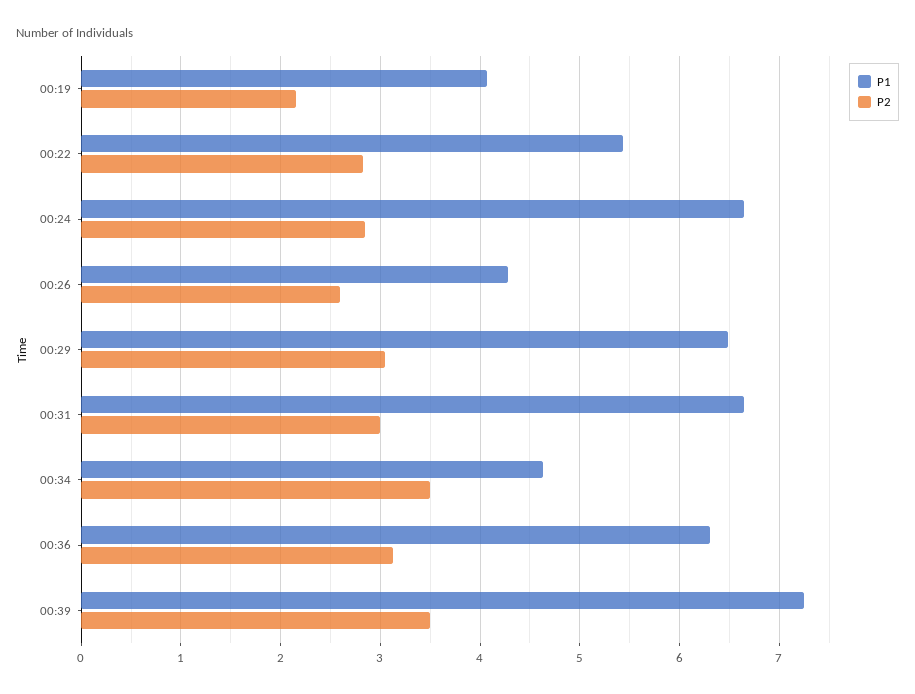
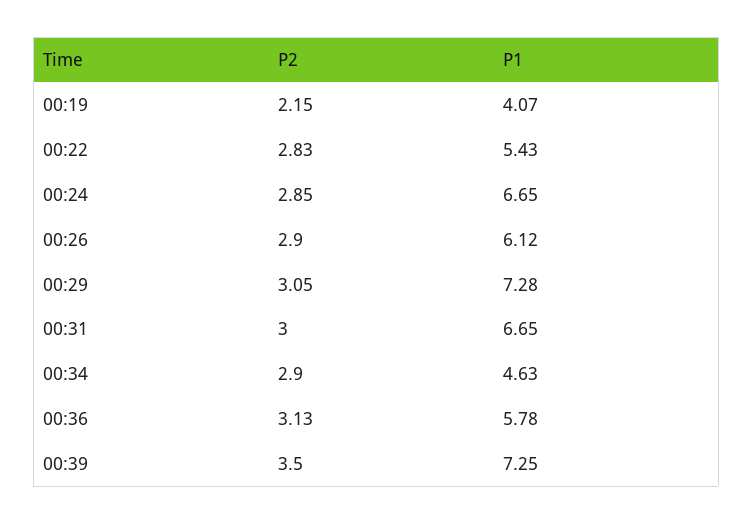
P1, 00:26: 4.3 -> 6.12
P2, 00:26: 2.6 -> 2.9
P1, 00:29: 6.5 -> 7.28
P2, 00:34: 3.5 -> 2.9
P1, 00:36: 6.3 -> 5.78

